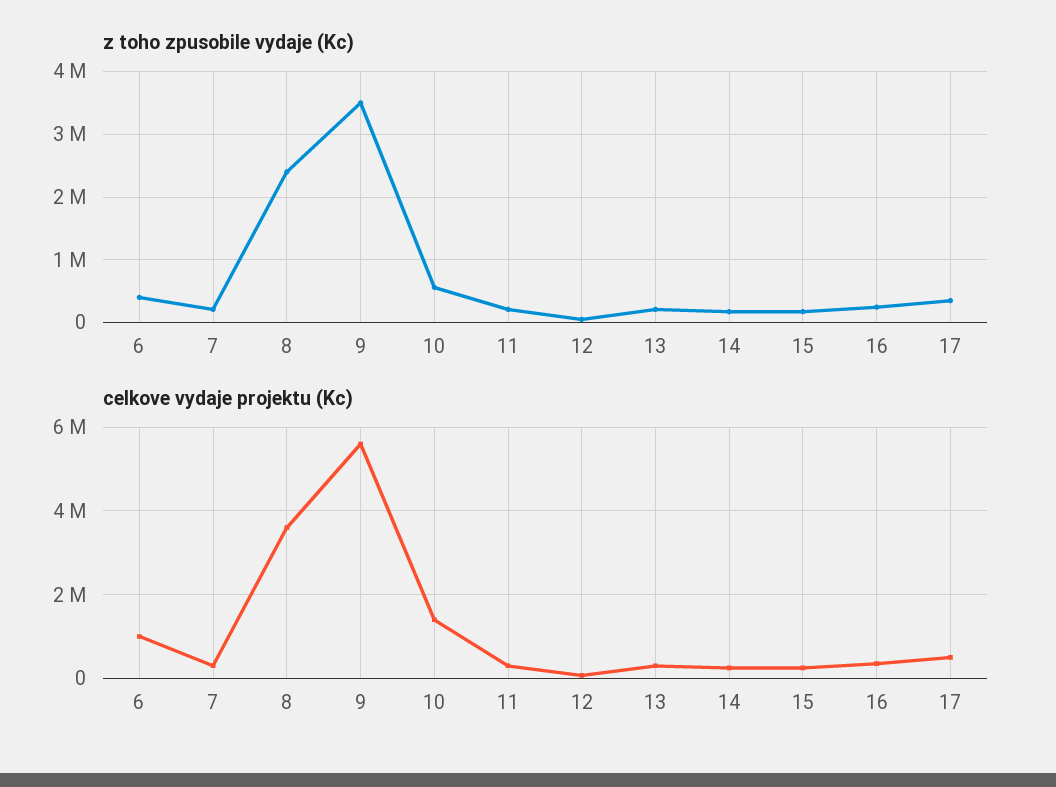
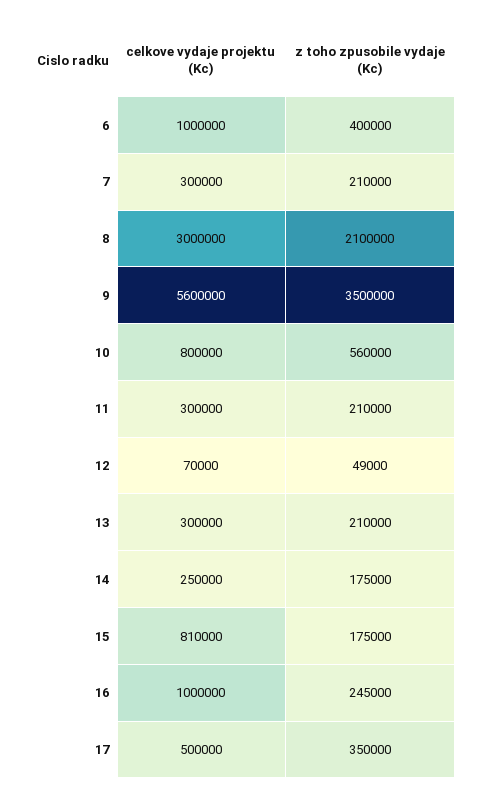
z toho zpusobile vydaje (Kc), 8: 2400000 -> 2100000
celkove vydaje projektu (Kc), 8: 3600000 -> 3000000
celkove vydaje projektu (Kc), 10: 1400000 -> 800000
celkove vydaje projektu (Kc), 15: 200000 -> 810000
celkove vydaje projektu (Kc), 16: 400000 -> 1000000

